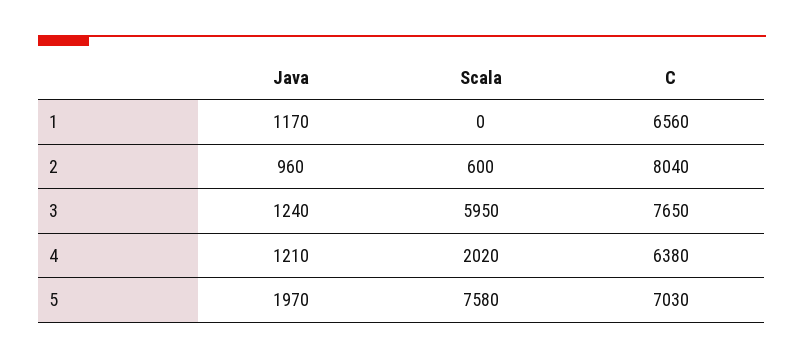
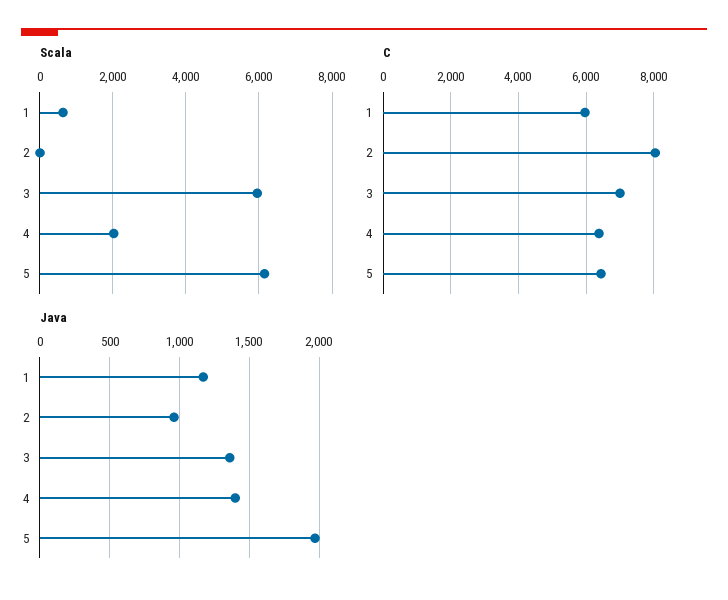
Scala, 1: 0 -> 600
C, 1: 6560 -> 6000
Scala, 2: 600 -> 0
Java, 3: 1240 -> 1350
C, 3: 7650 -> 7000
Java, 4: 1210 -> 1400
Scala, 5: 7580 -> 6200
C, 5: 7030 -> 6400

